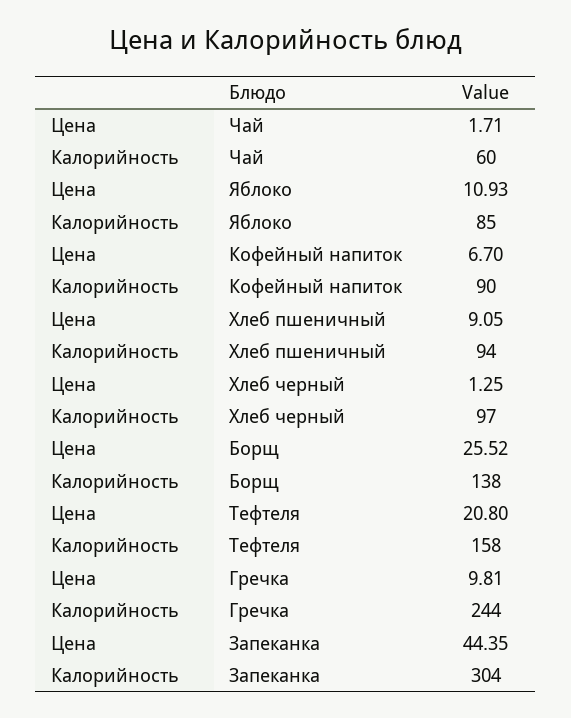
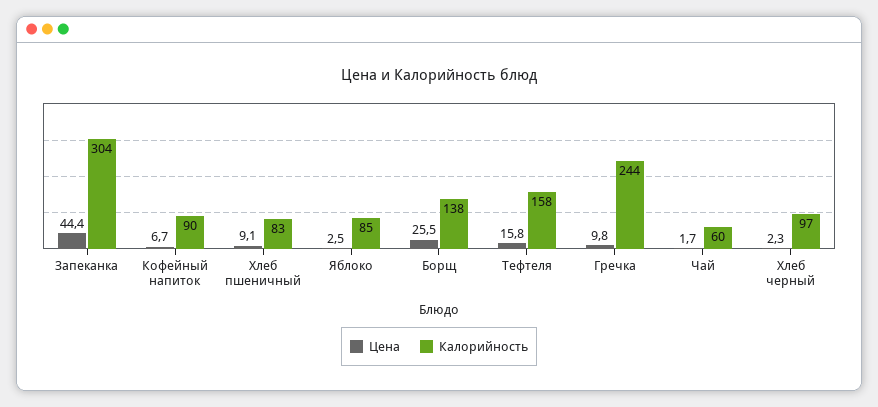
Цена, Яблоко: 10.93 -> 2.5
Калорийность, Хлеб пшеничный: 94 -> 83
Цена, Хлеб черный: 1.25 -> 2.3
Цена, Тефтеля: 20.8 -> 15.8

